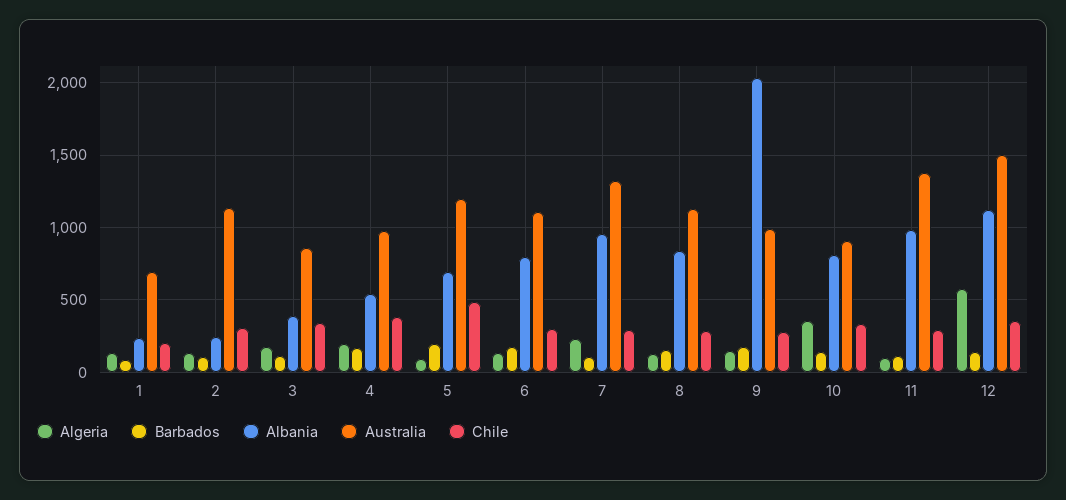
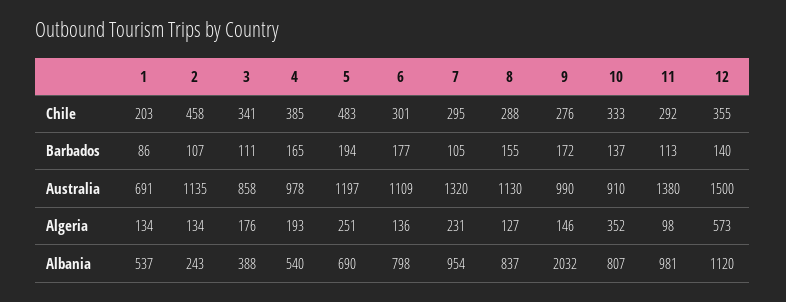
Albania, 1: 250 -> 537
Chile, 2: 300 -> 458
Algeria, 5: 100 -> 251

